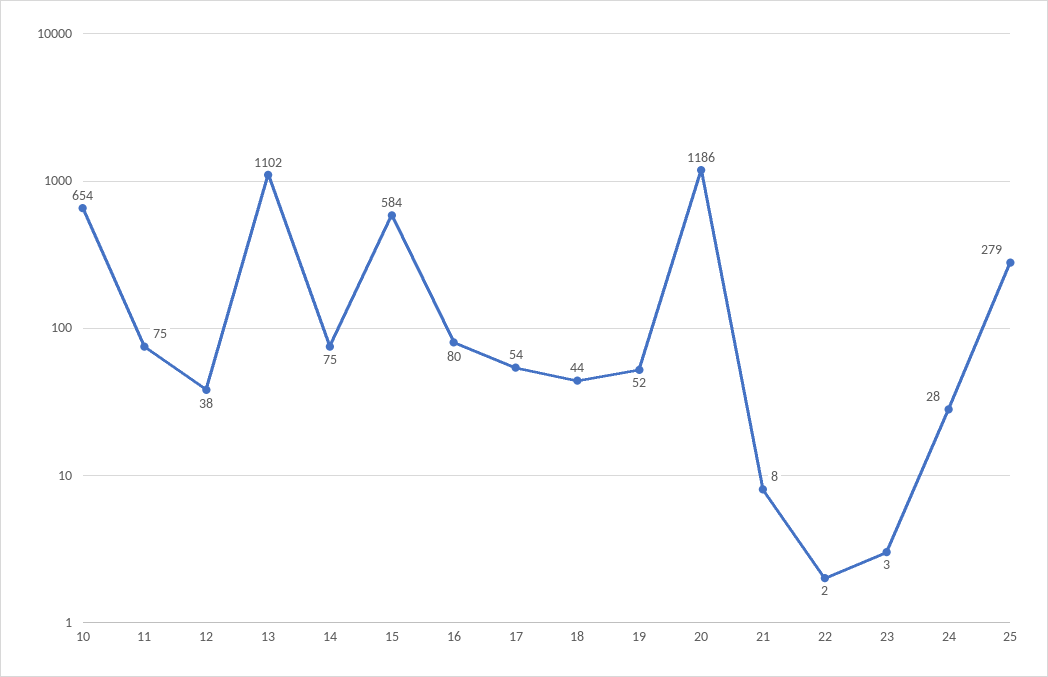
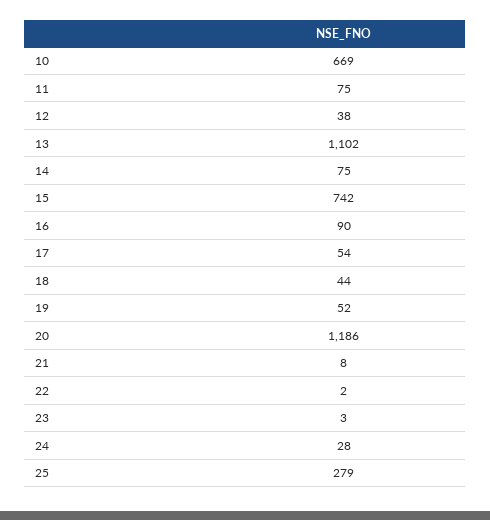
10: 654 -> 669
15: 584 -> 742
16: 80 -> 90

